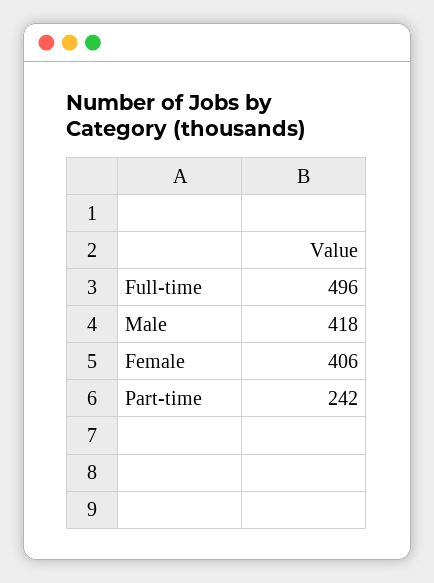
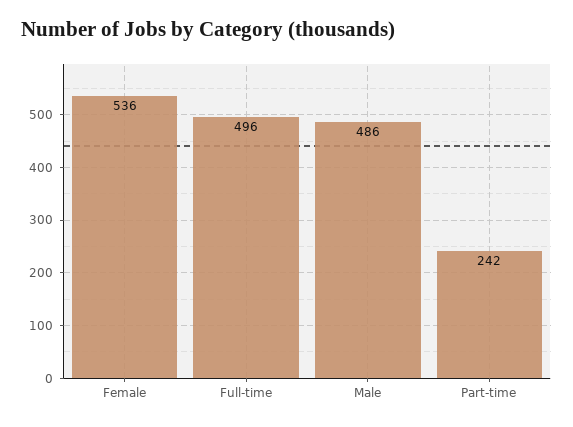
Male: 418 -> 486
Female: 406 -> 536

